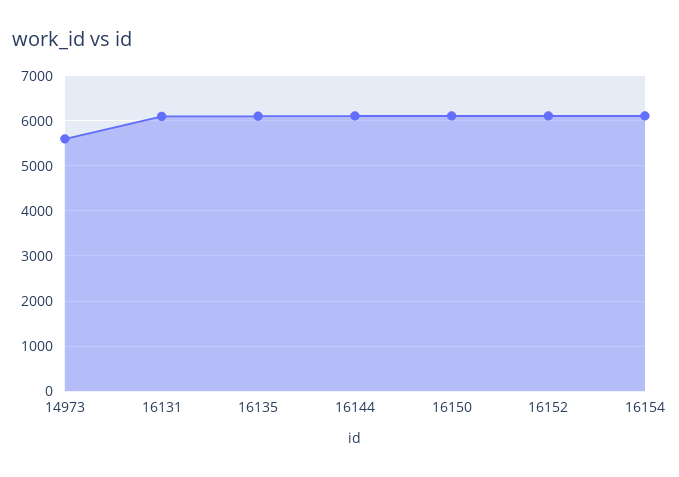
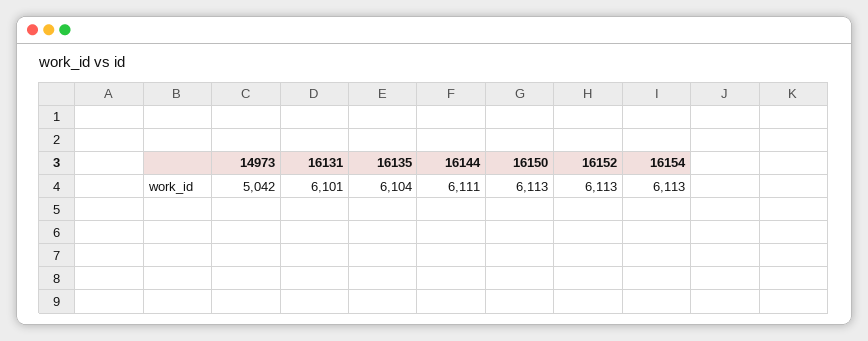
14973: 5600 -> 5042

